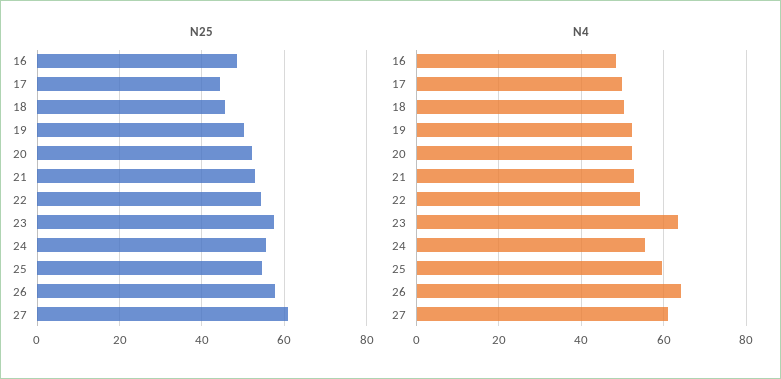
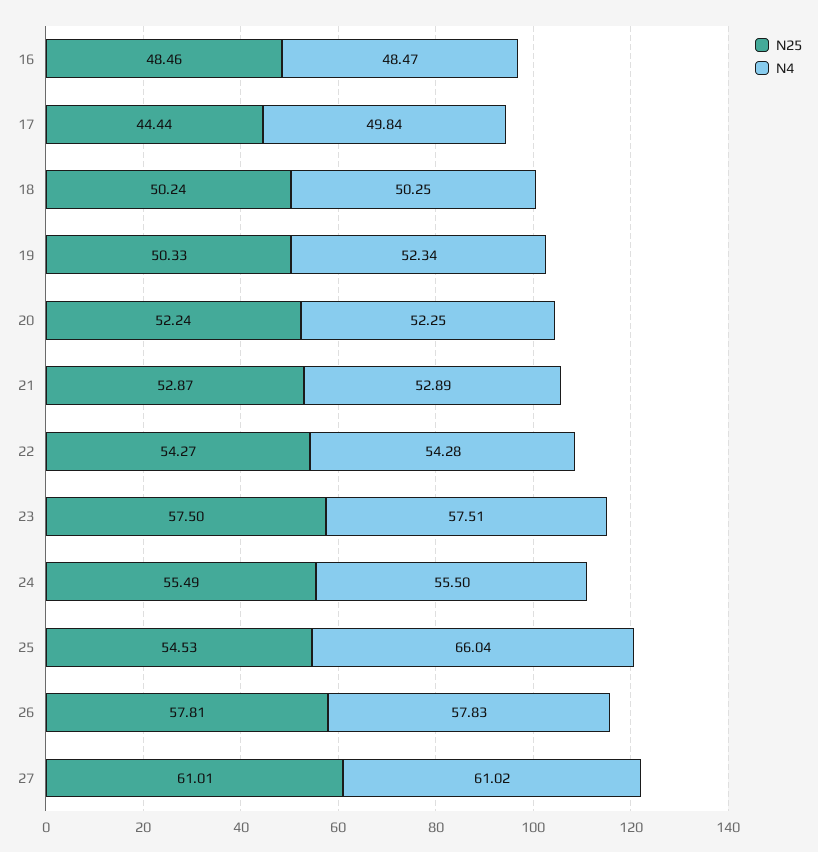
N25, 18: 46 -> 50.24
N4, 23: 64 -> 57.51
N4, 25: 60 -> 66.04
N4, 26: 64 -> 57.83

